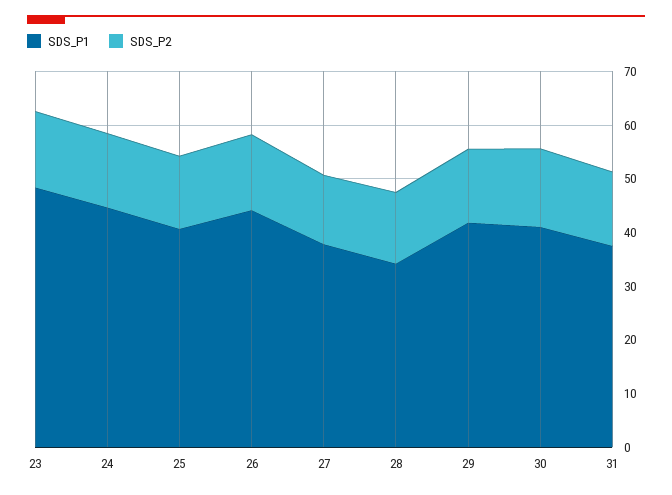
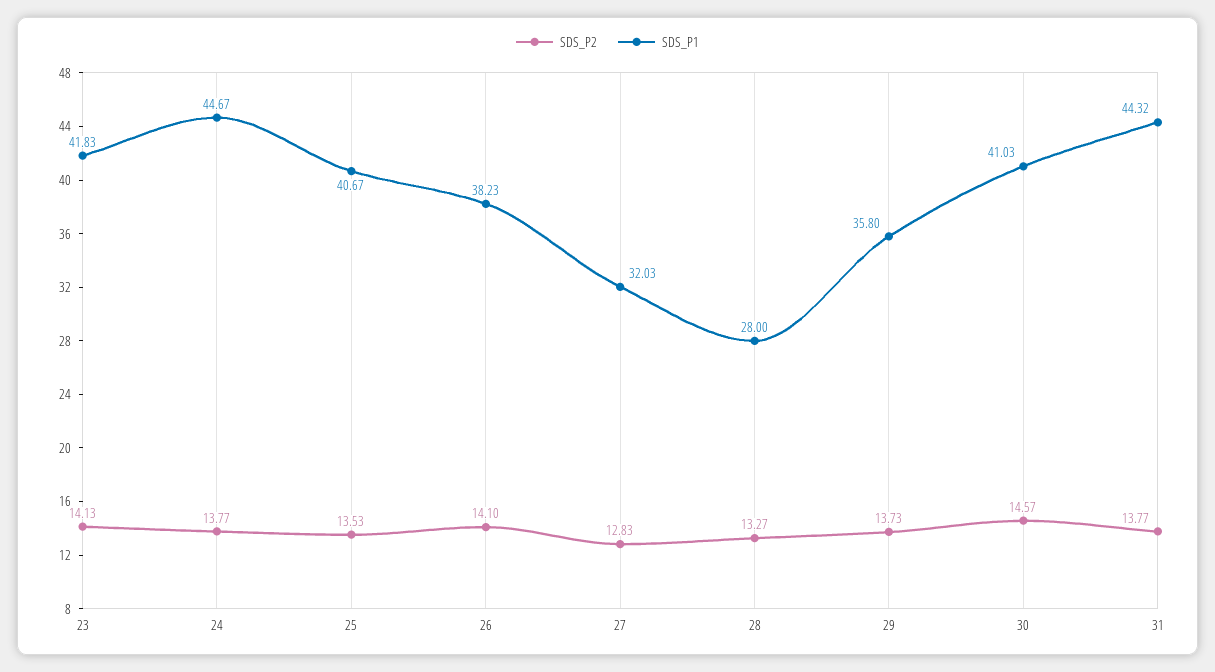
SDS_P1, 23: 48 -> 41.83
SDS_P1, 26: 44 -> 38.23
SDS_P1, 27: 38 -> 32.03
SDS_P1, 28: 34 -> 28
SDS_P1, 29: 42 -> 35.8
SDS_P1, 31: 38 -> 44.32

